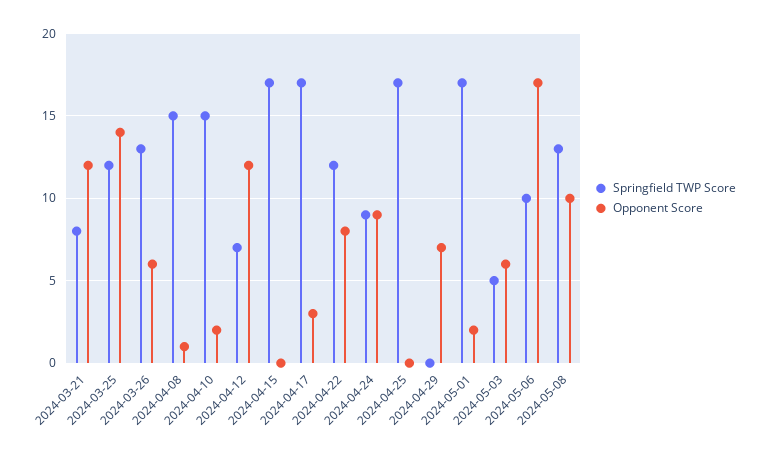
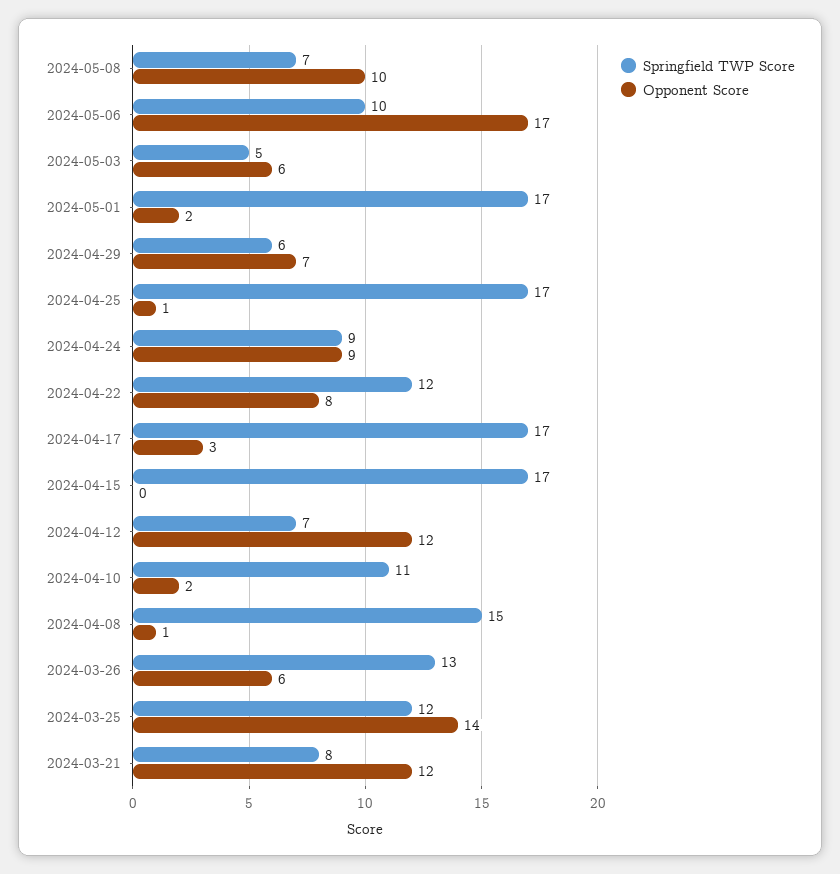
Springfield TWP Score, 2024-04-10: 15 -> 11
Opponent Score, 2024-04-25: 0 -> 1
Springfield TWP Score, 2024-04-29: 0 -> 6
Springfield TWP Score, 2024-05-08: 13 -> 7

